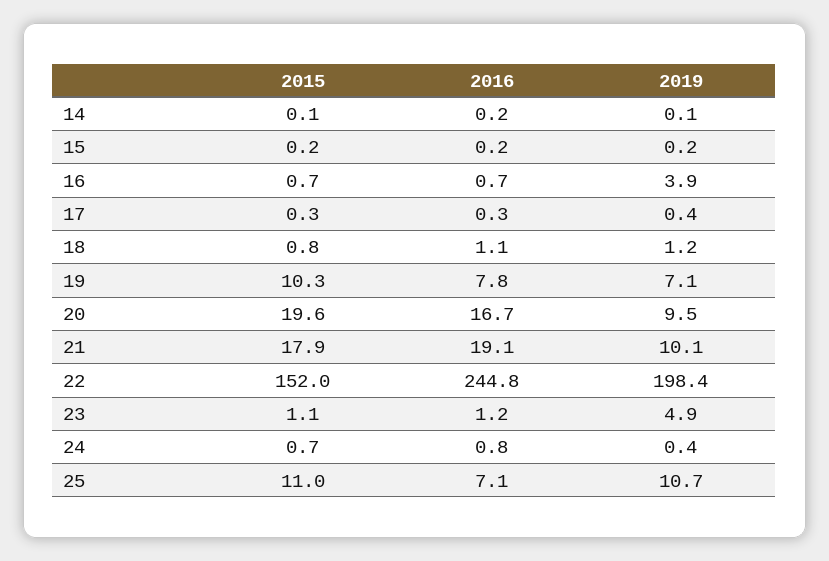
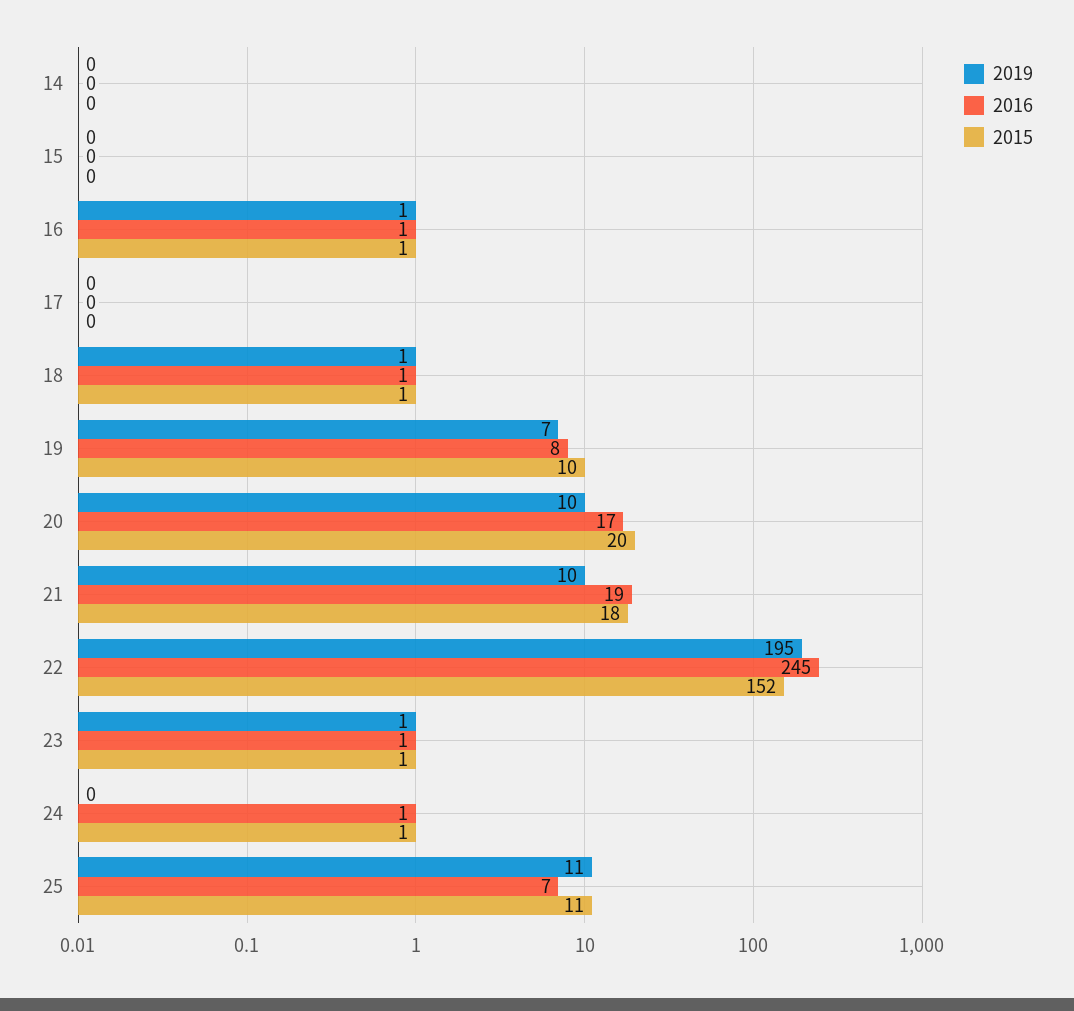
2019, 16: 3.9 -> 1
2019, 22: 198.4 -> 195
2019, 23: 4.9 -> 1

